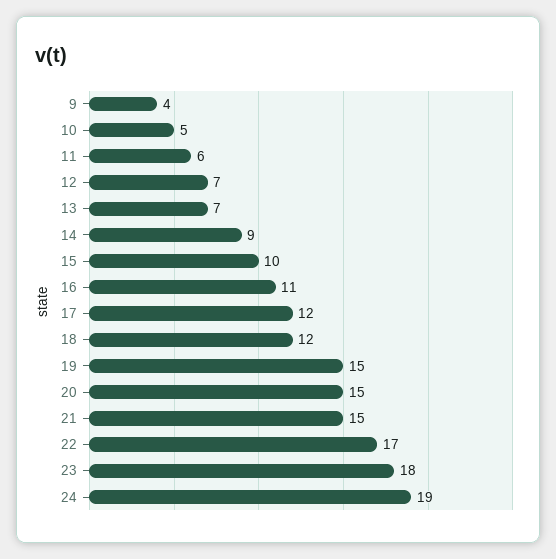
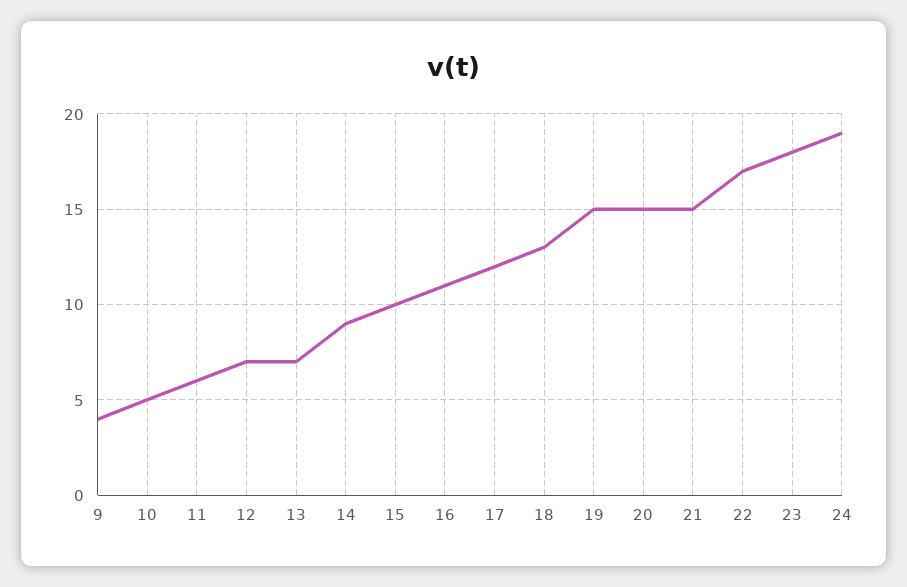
18: 12 -> 13

